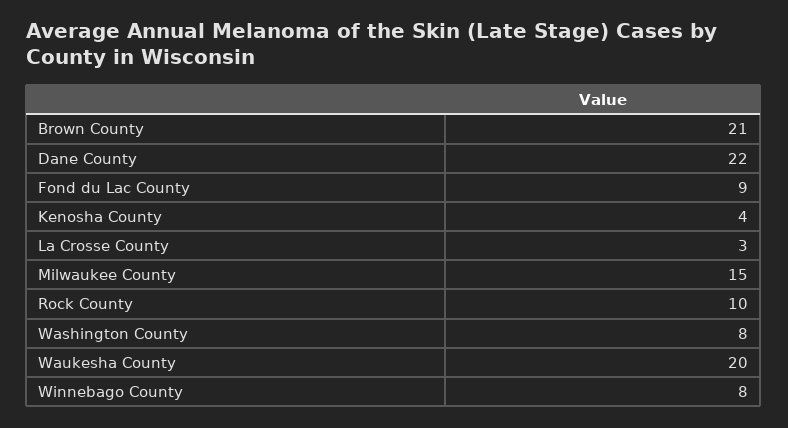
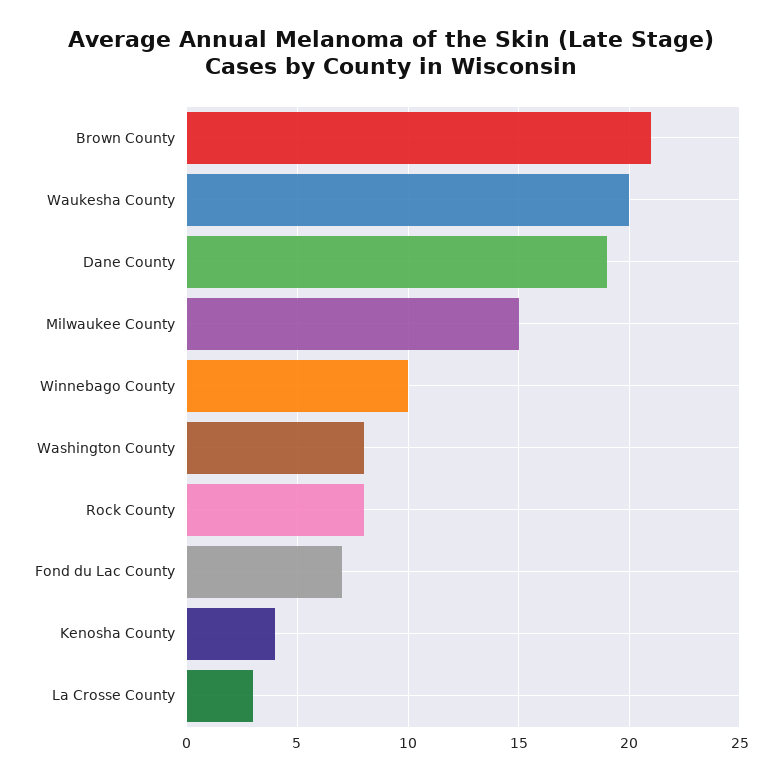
Dane County: 22 -> 19
Fond du Lac County: 9 -> 7
Rock County: 10 -> 8
Winnebago County: 8 -> 10

